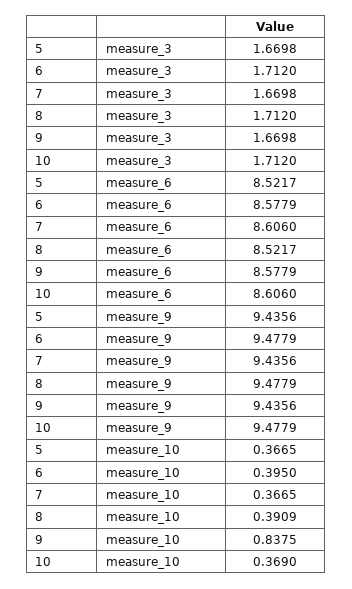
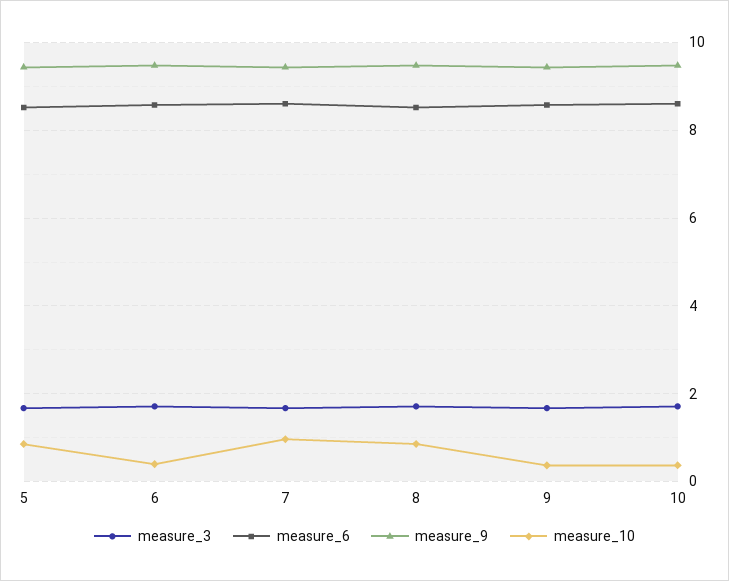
measure_10, 5: 0.3665 -> 0.8
measure_10, 7: 0.3665 -> 1
measure_10, 8: 0.3909 -> 0.8
measure_10, 9: 0.8375 -> 0.4

